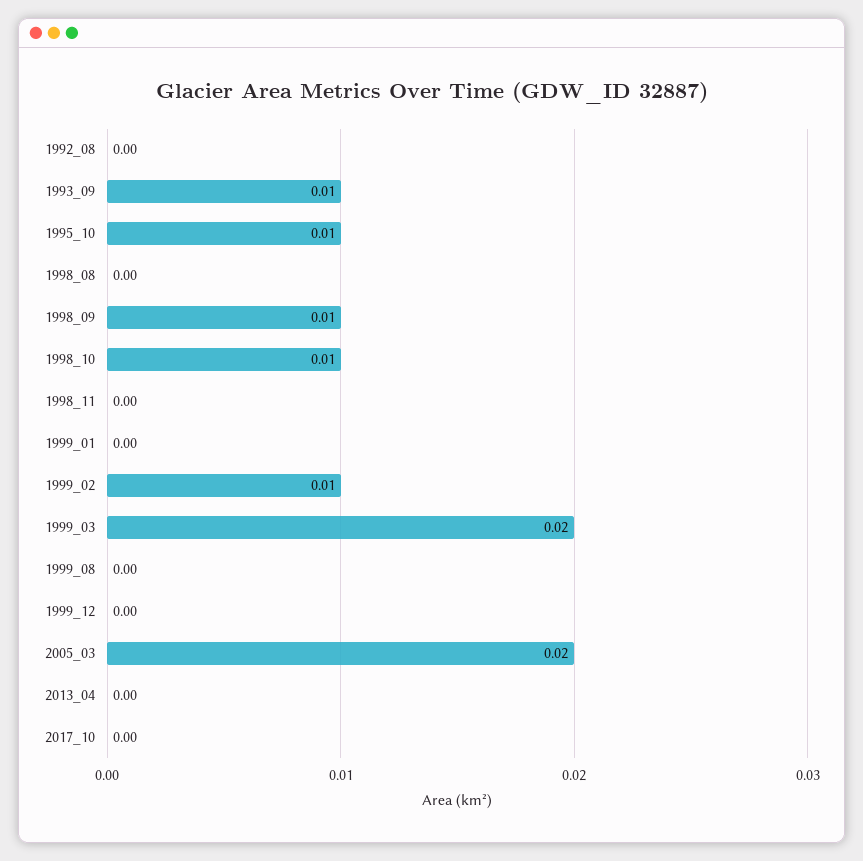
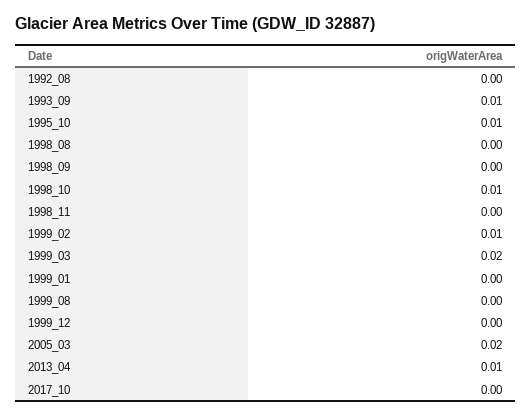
1998_09: 0.01 -> 0
2013_04: 0 -> 0.01

